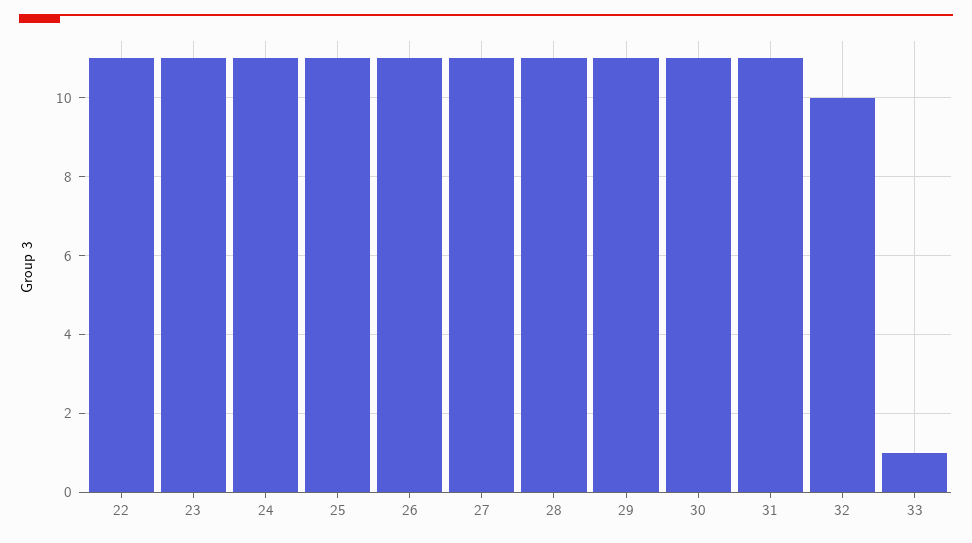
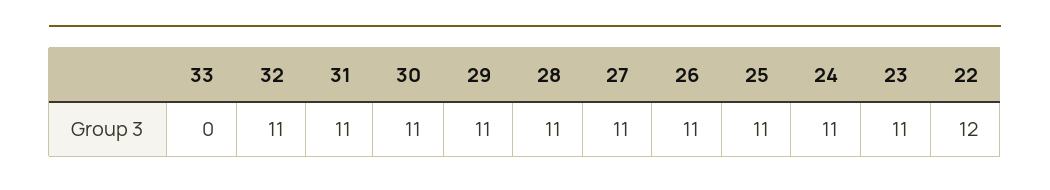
22: 11 -> 12
32: 10 -> 11
33: 1 -> 0

